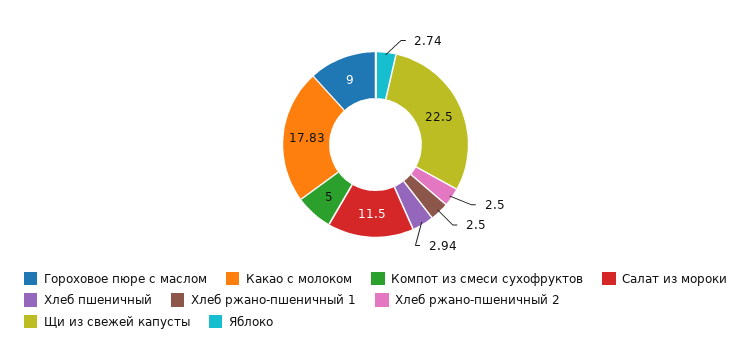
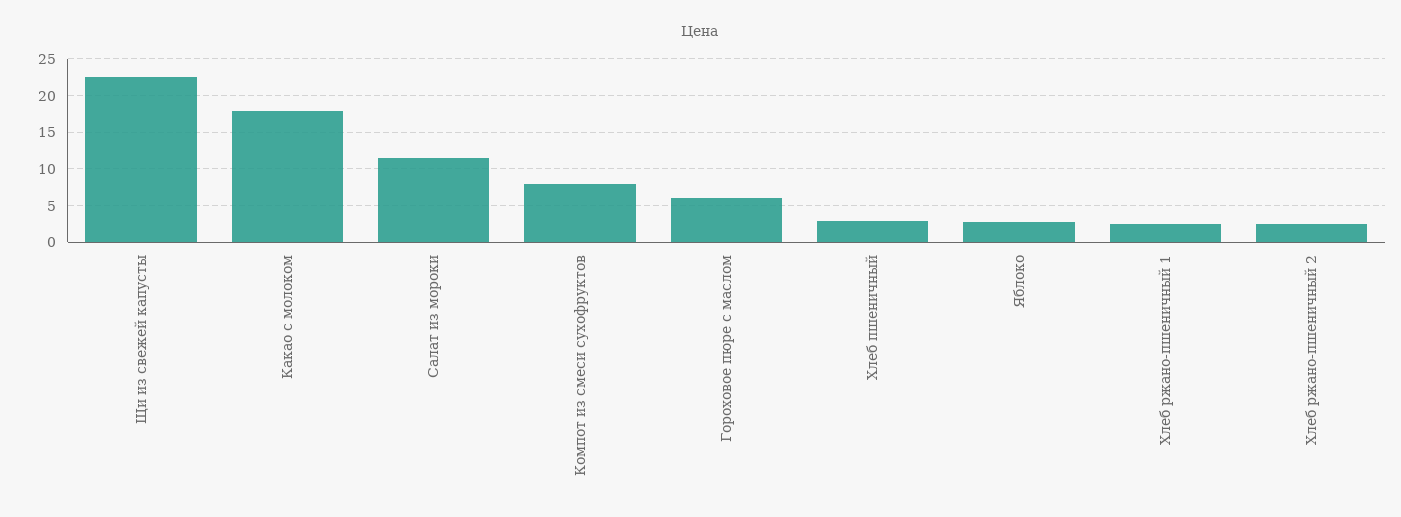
Гороховое пюре с маслом: 9 -> 6
Компот из смеси сухофруктов: 5 -> 8

